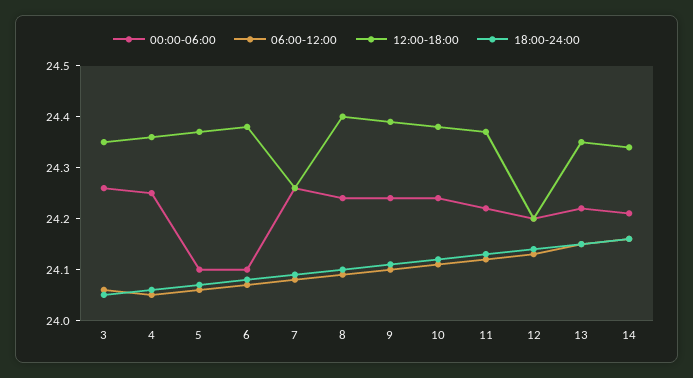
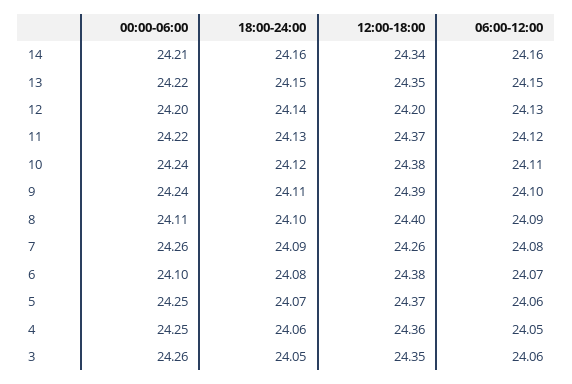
00:00-06:00, 5: 24.1 -> 24.25
00:00-06:00, 8: 24.25 -> 24.11

